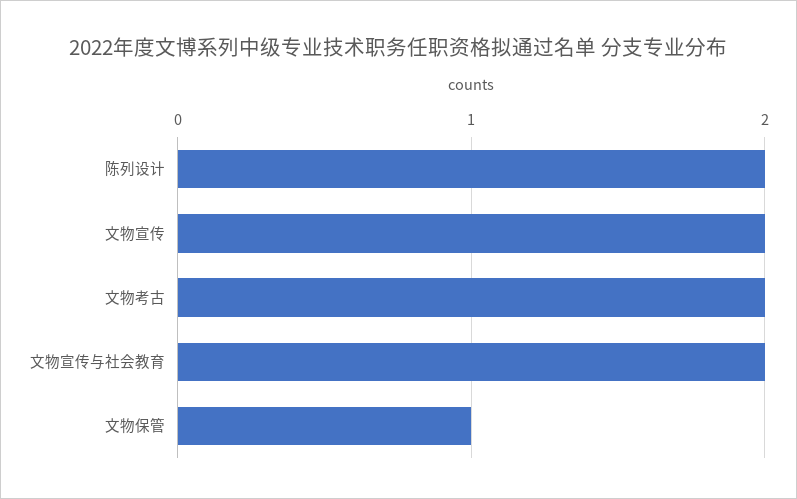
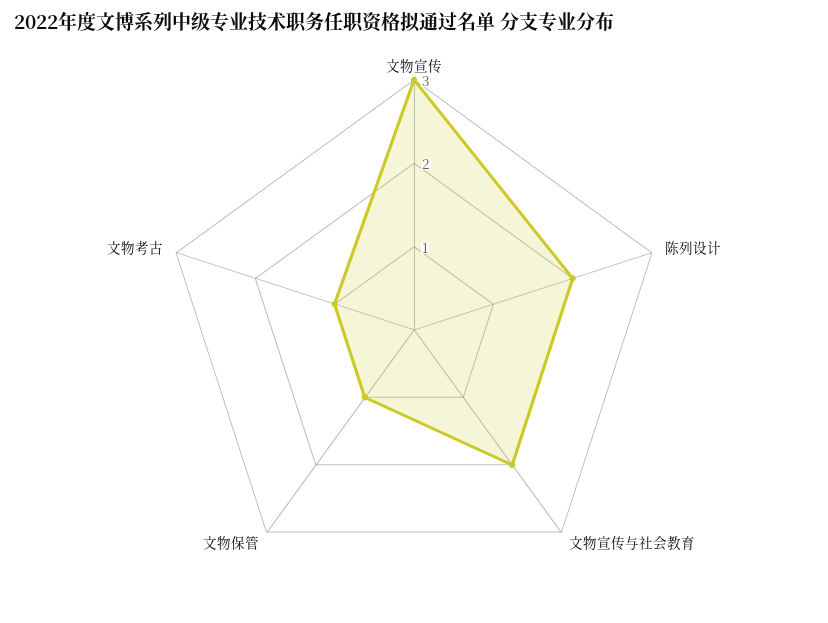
文物宣传: 2 -> 3
文物考古: 2 -> 1

